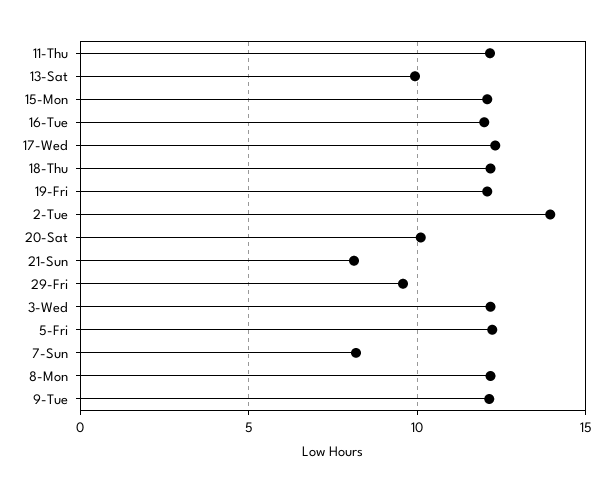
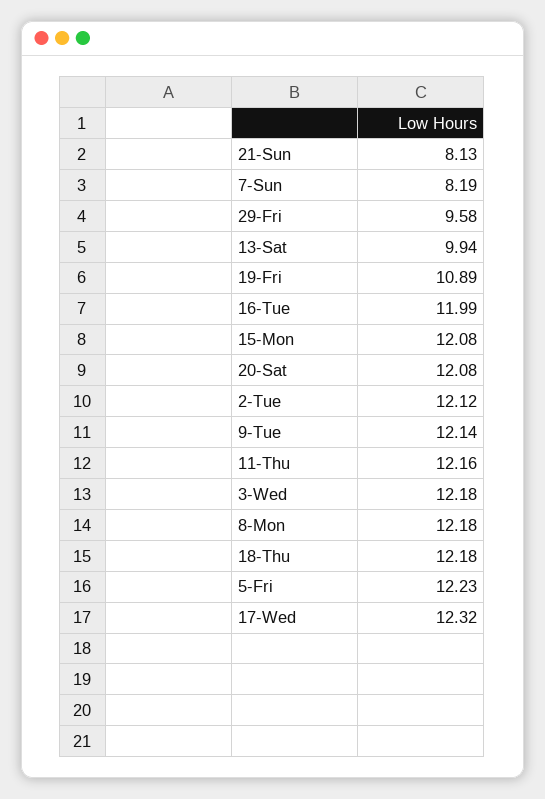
19-Fri: 12 -> 10.89
2-Tue: 14 -> 12.12
20-Sat: 10 -> 12.08

